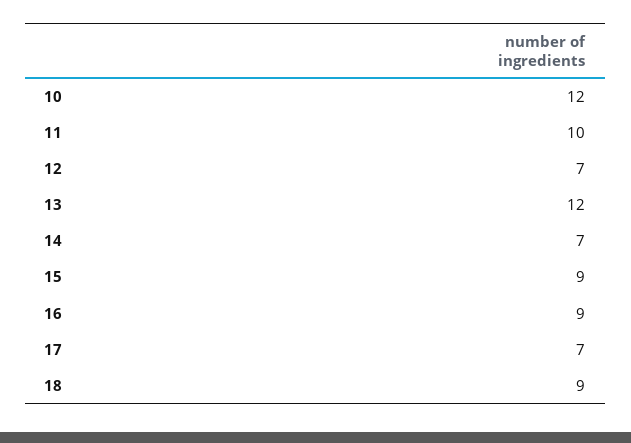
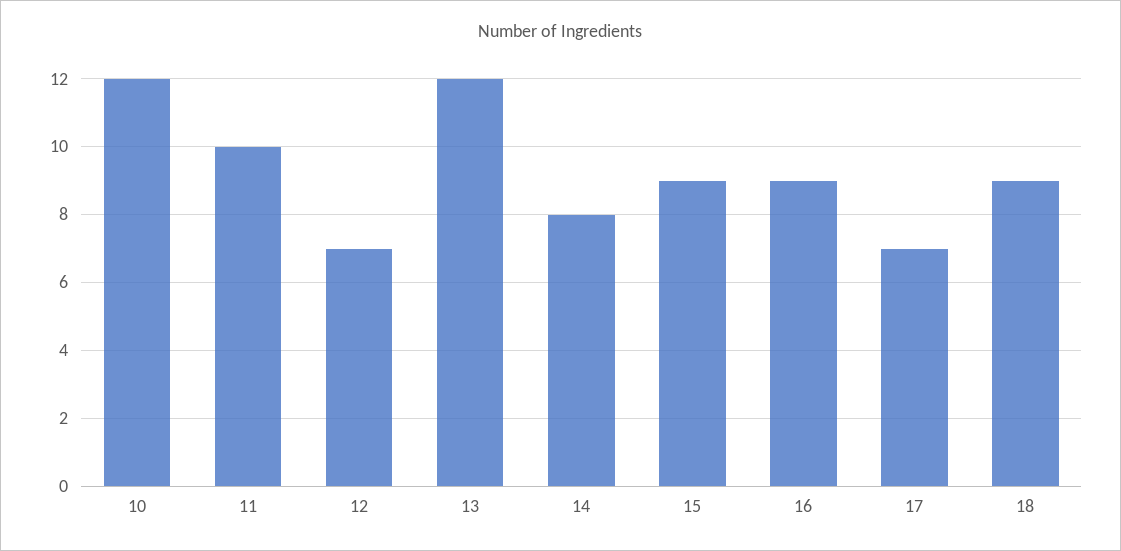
14: 7 -> 8

